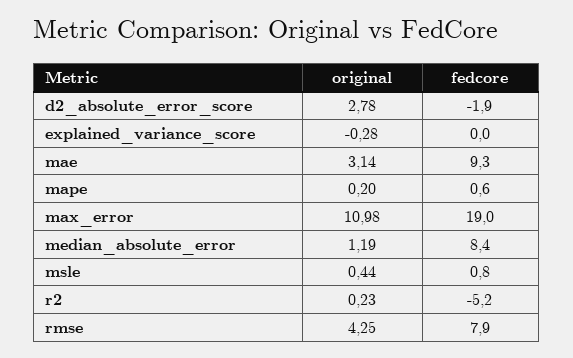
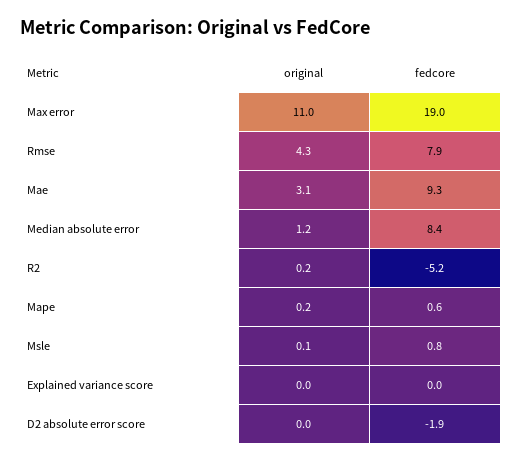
original, d2_absolute_error_score: 2.78 -> 0
original, explained_variance_score: -0.28 -> 0
original, msle: 0.44 -> 0.1

